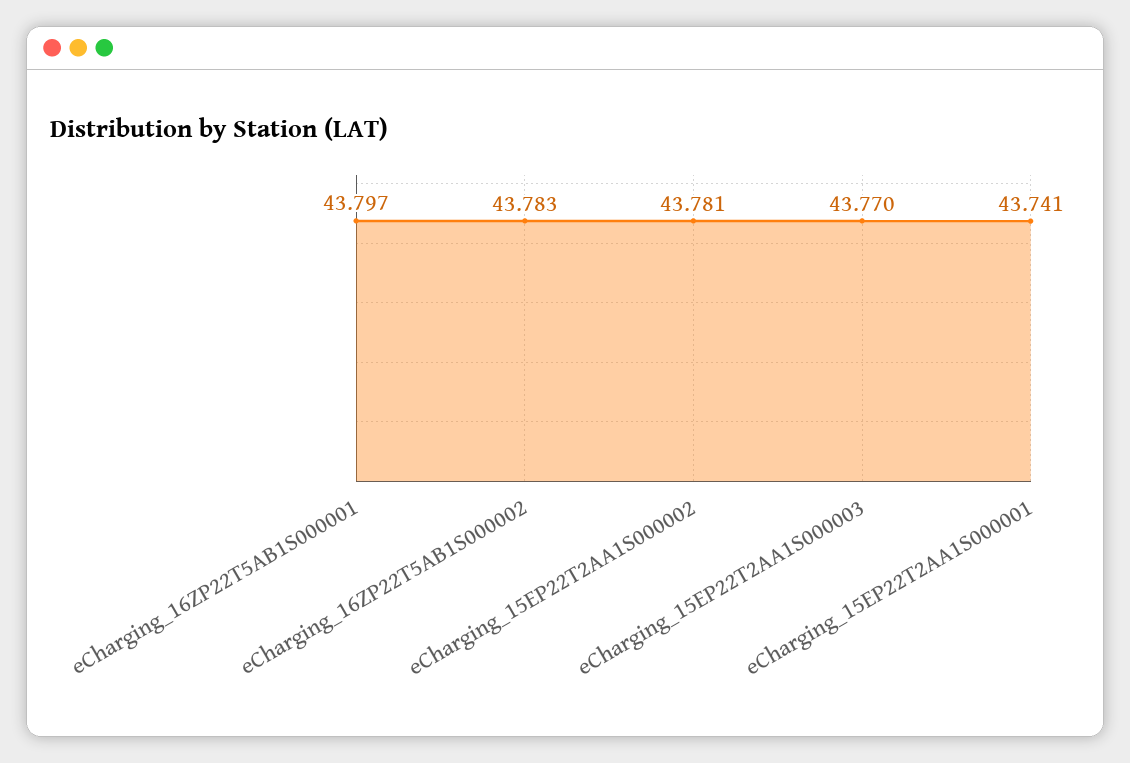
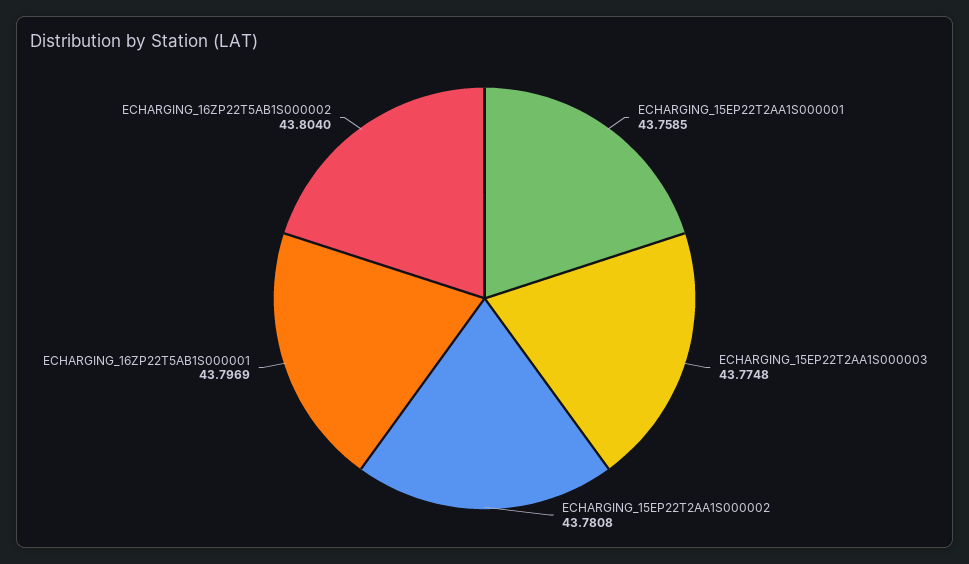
eCharging_16ZP22T5AB1S000002: 43.783 -> 43.804
eCharging_15EP22T2AA1S000003: 43.77 -> 43.7748
eCharging_15EP22T2AA1S000001: 43.741 -> 43.7585

